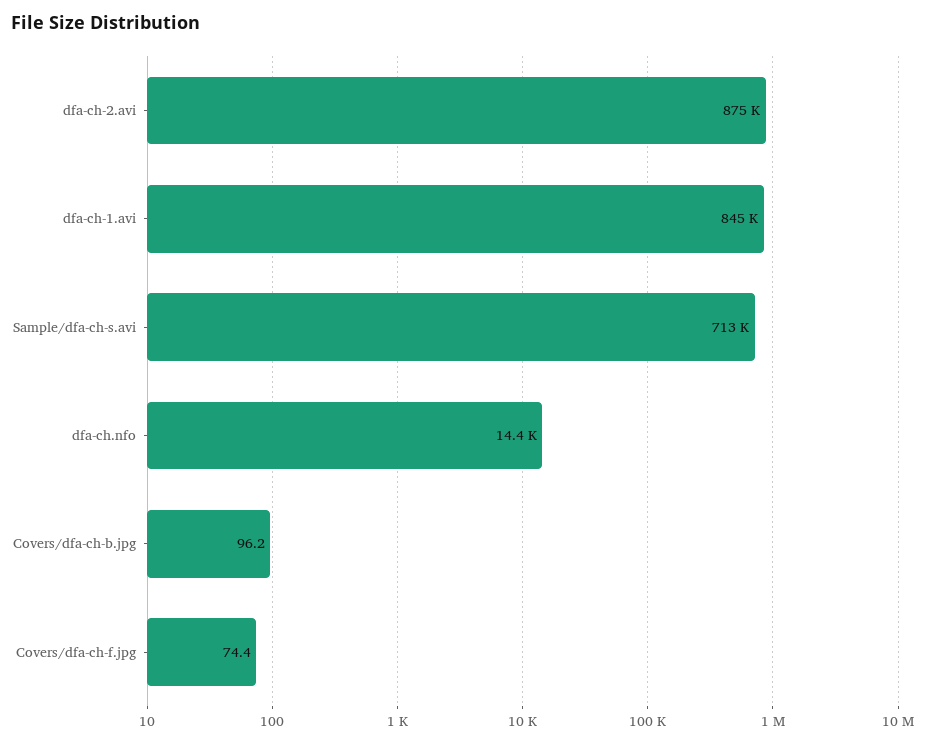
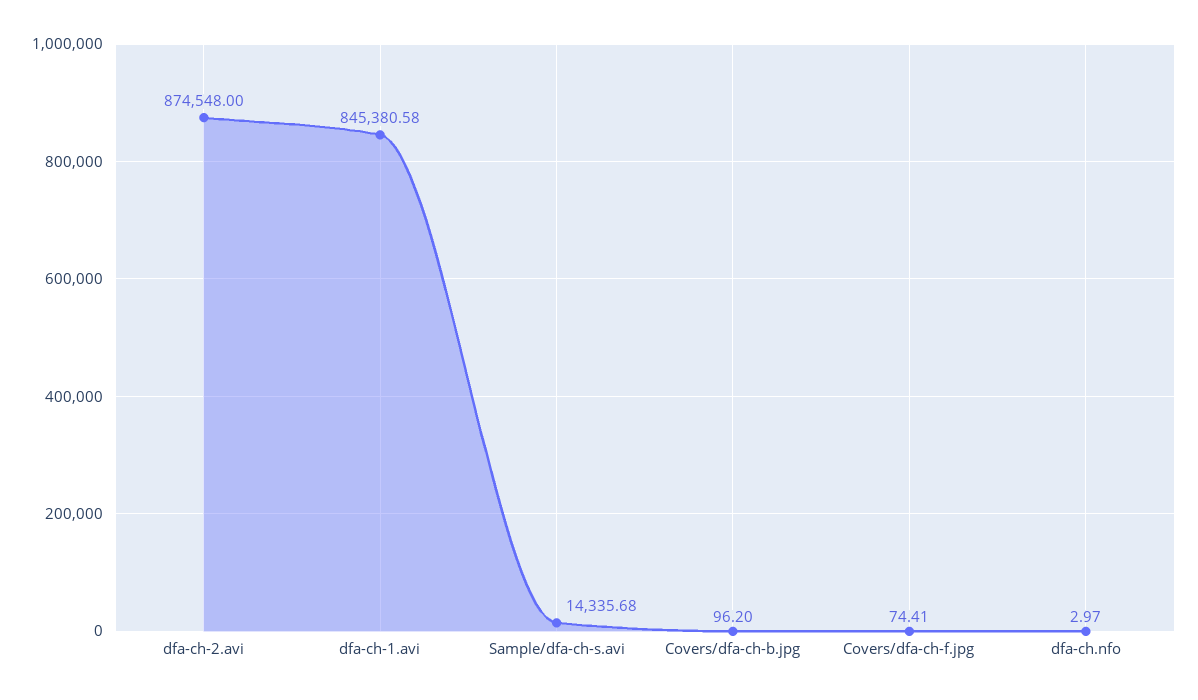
Sample/dfa-ch-s.avi: 713000 -> 14335.68
dfa-ch.nfo: 14400 -> 2.97

